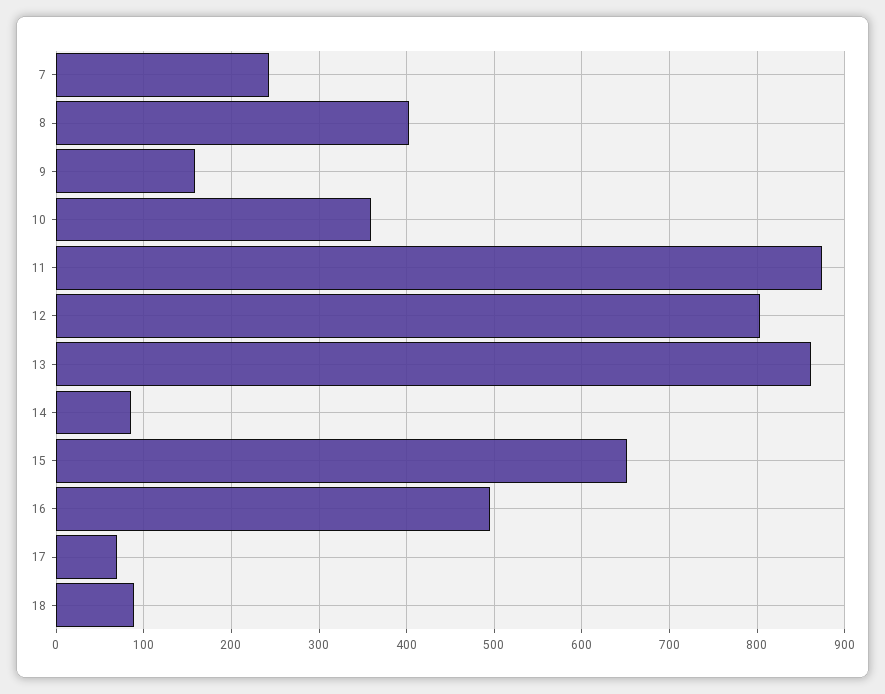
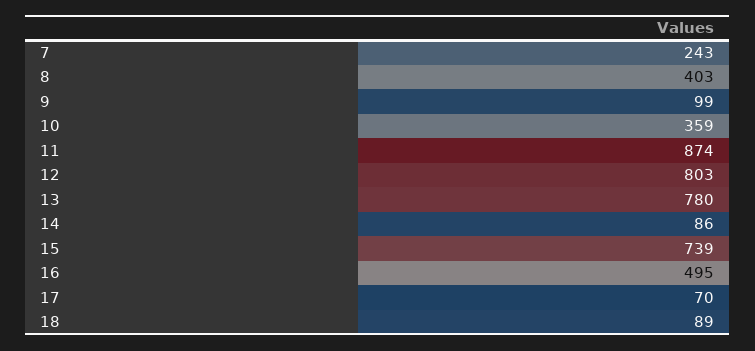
9: 160 -> 99
13: 860 -> 780
15: 650 -> 739

